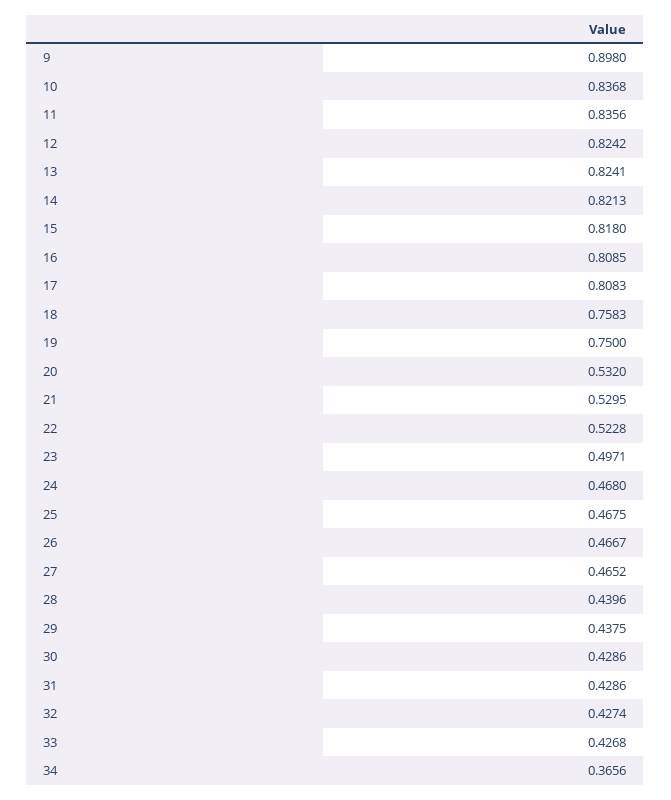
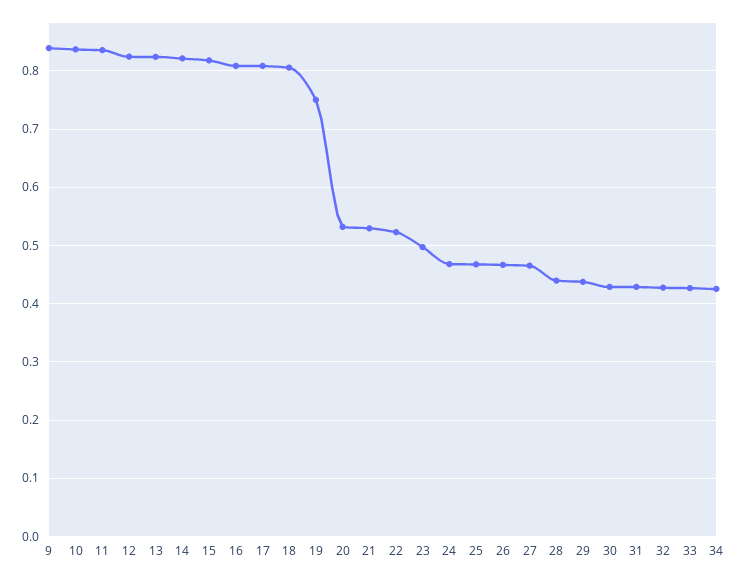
9: 0.898 -> 0.84
18: 0.7583 -> 0.8
34: 0.3656 -> 0.42

